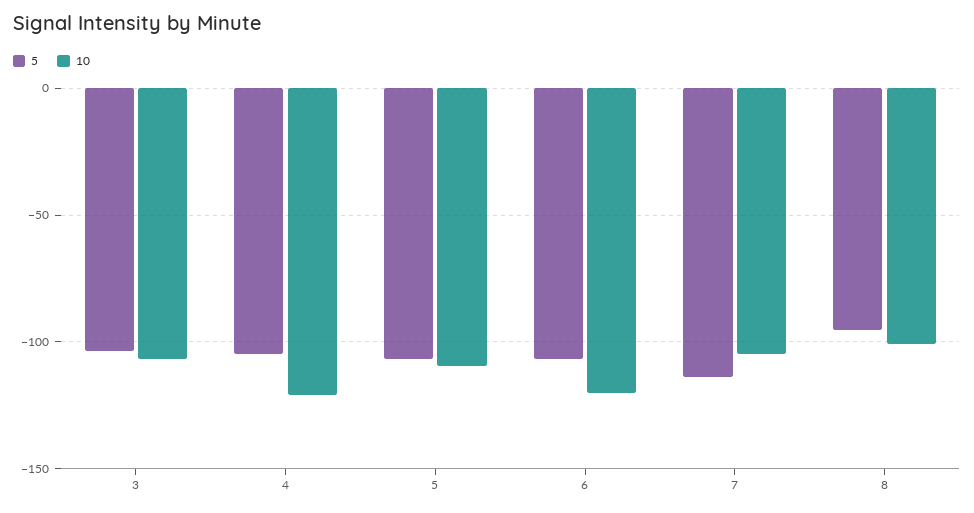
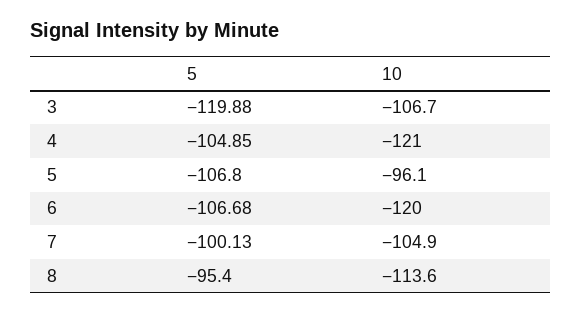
5, 3: -105 -> -119.88
10, 5: -110 -> -96.1
5, 7: -115 -> -100.13
10, 8: -100 -> -113.6

